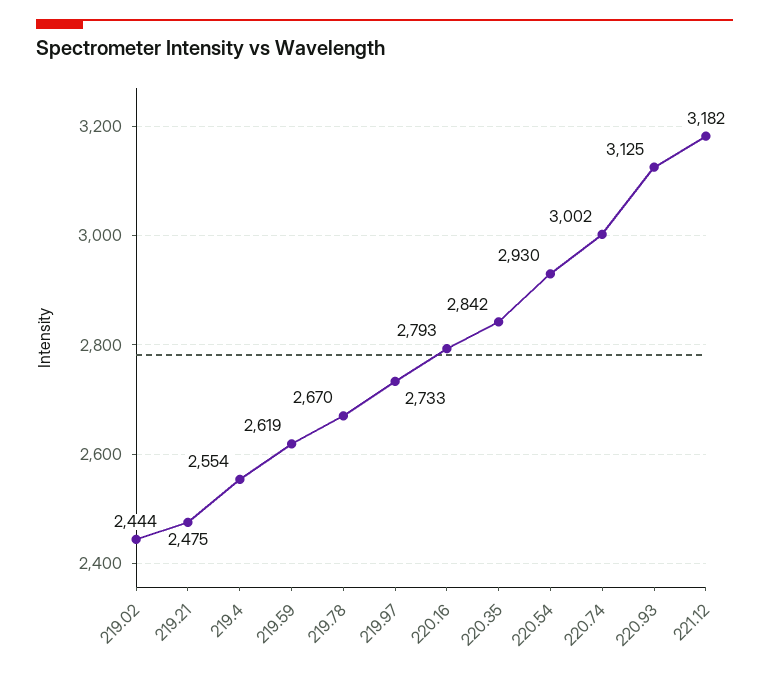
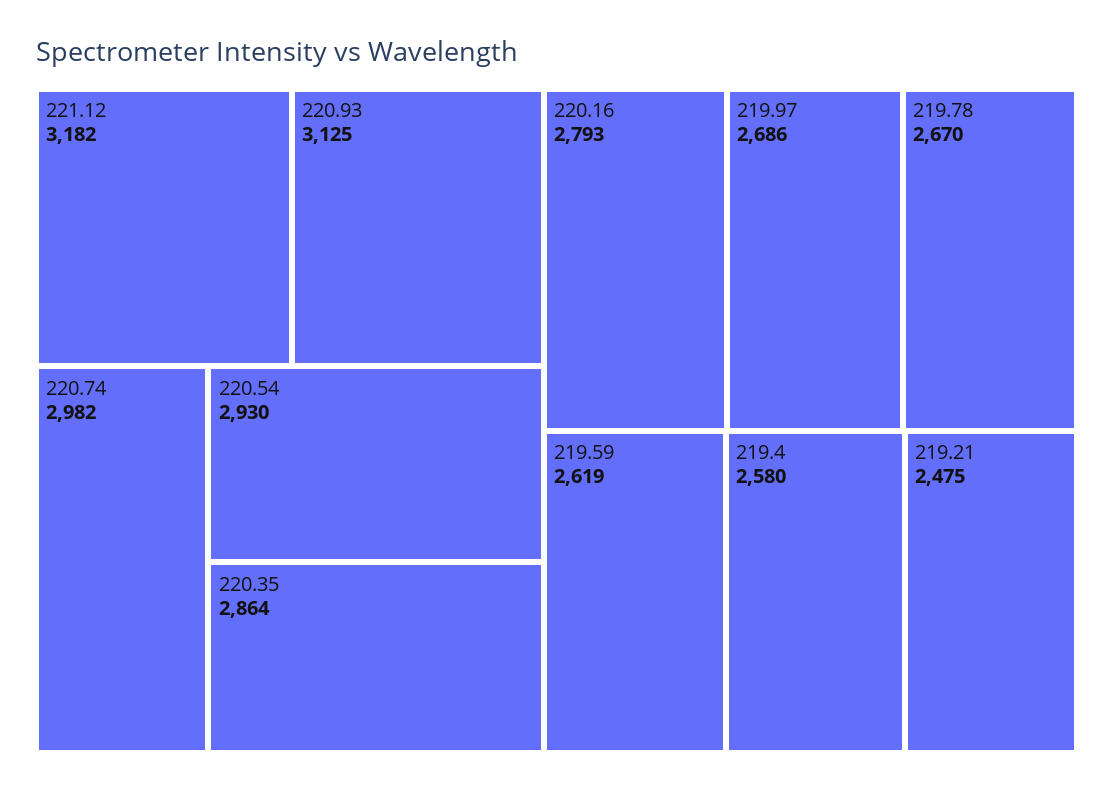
219.02: 2444 -> none
219.4: 2554 -> 2580
219.97: 2733 -> 2686
220.35: 2842 -> 2864
220.74: 3002 -> 2982

